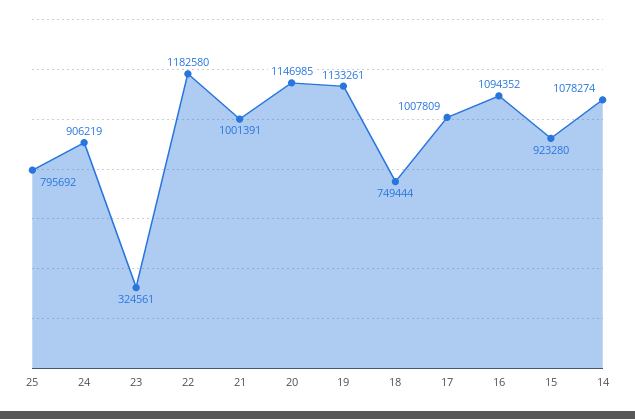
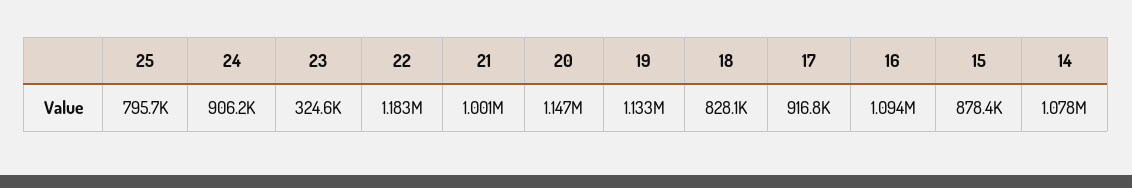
18: 749444 -> 828100
17: 1007809 -> 916800
15: 923280 -> 878400

